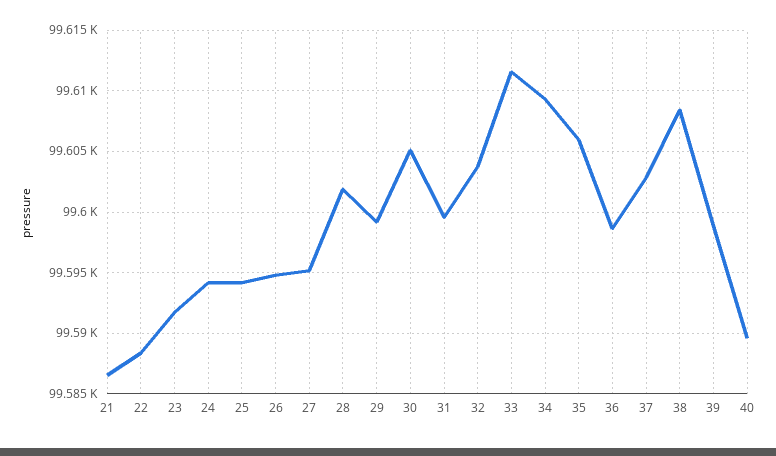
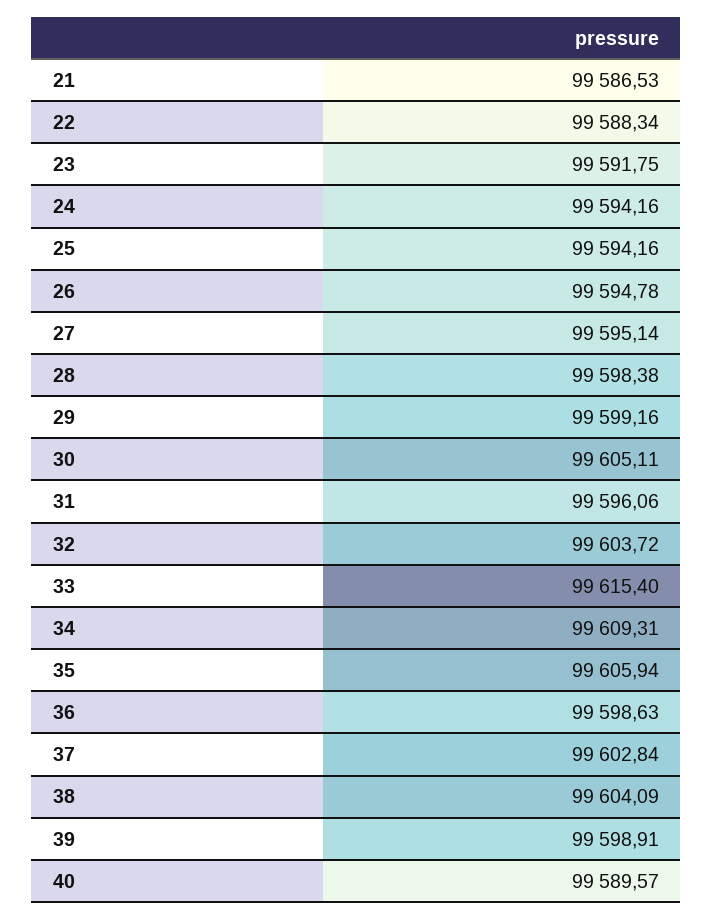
28: 99602 -> 99598.38
31: 99599.5 -> 99596.06
33: 99611.5 -> 99615.4
38: 99608.5 -> 99604.09

